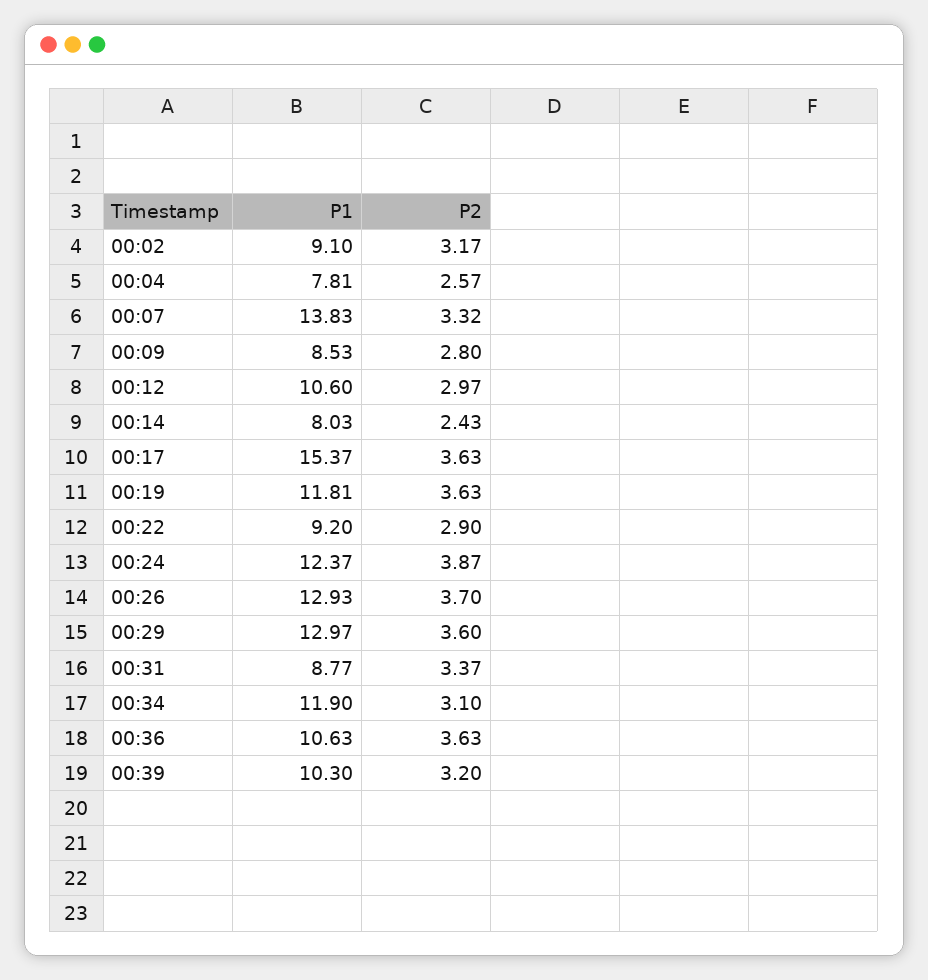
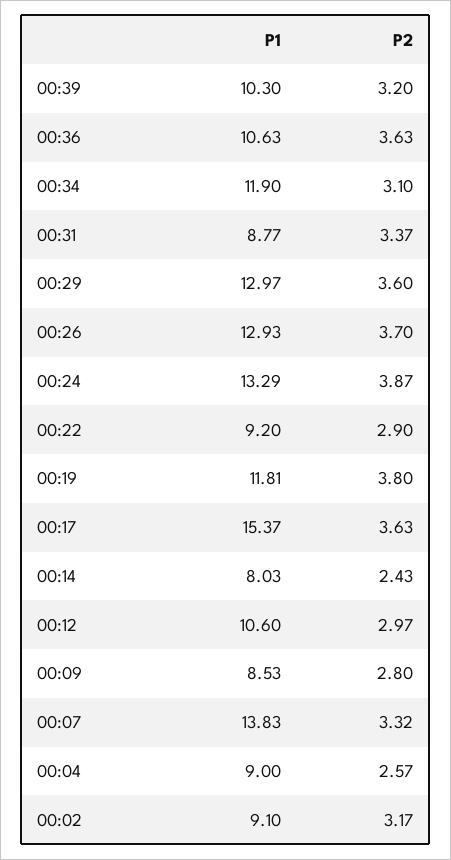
P1, 00:04: 7.81 -> 9
P2, 00:19: 3.63 -> 3.8
P1, 00:24: 12.37 -> 13.29

